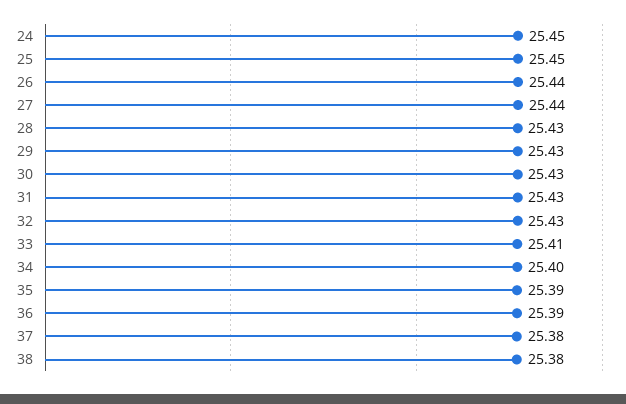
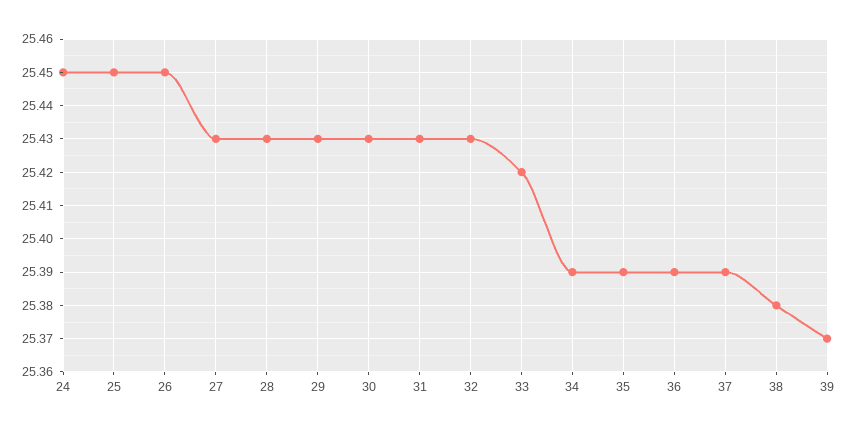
26: 25.44 -> 25.45
27: 25.44 -> 25.43
33: 25.41 -> 25.42
34: 25.4 -> 25.39
37: 25.38 -> 25.39
39: none -> 25.37

